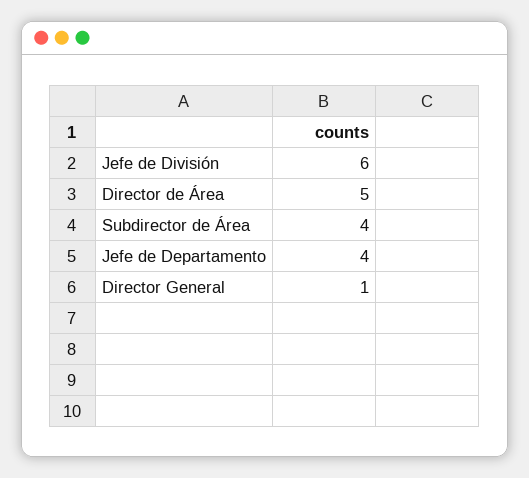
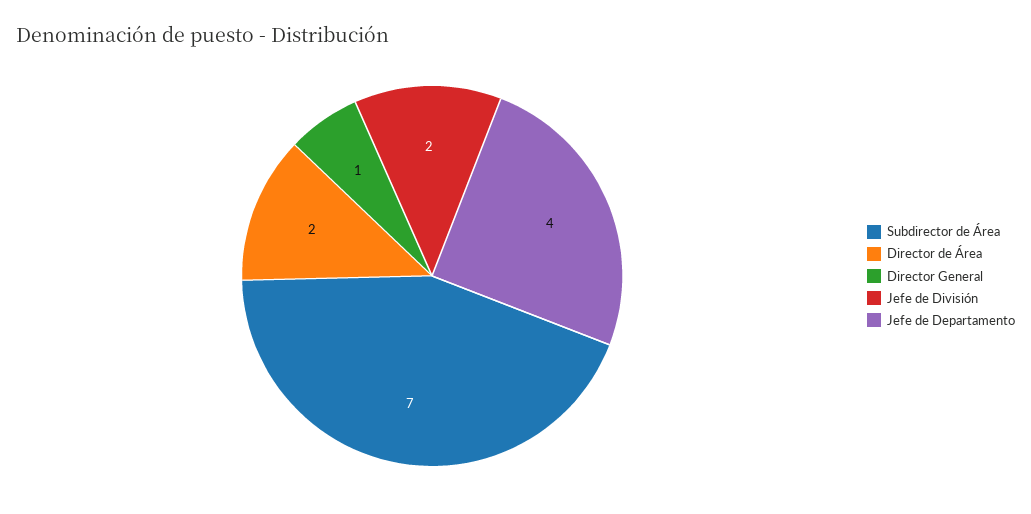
Jefe de División: 6 -> 2
Director de Área: 5 -> 2
Subdirector de Área: 4 -> 7

